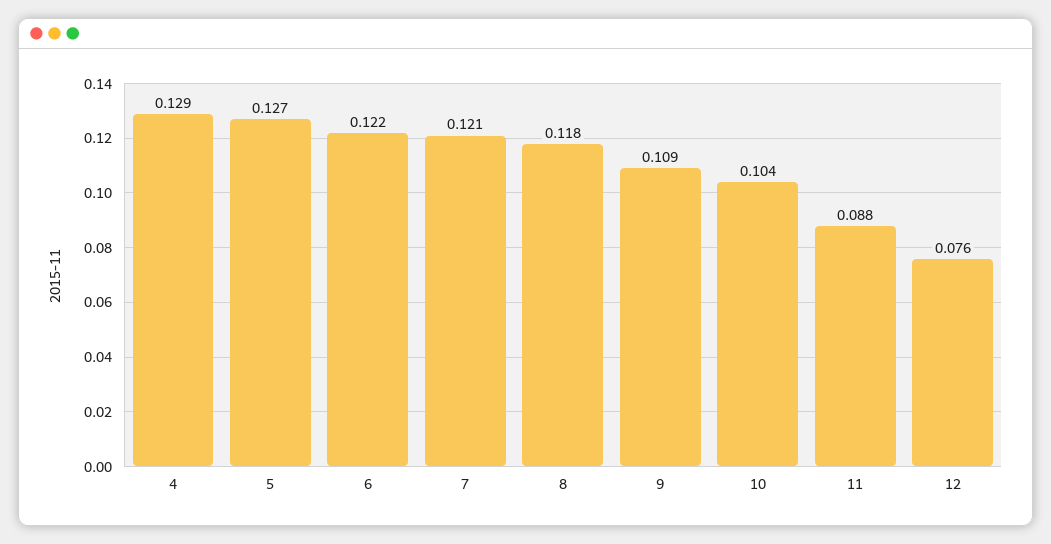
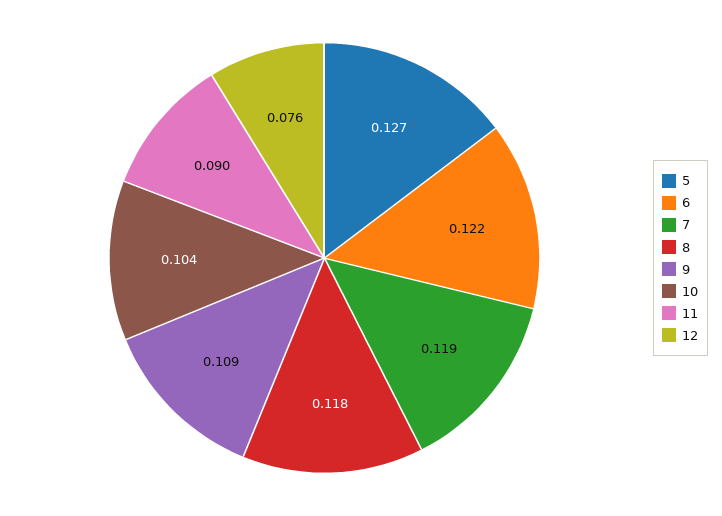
4: 0.129 -> none
7: 0.121 -> 0.119
11: 0.088 -> 0.09

